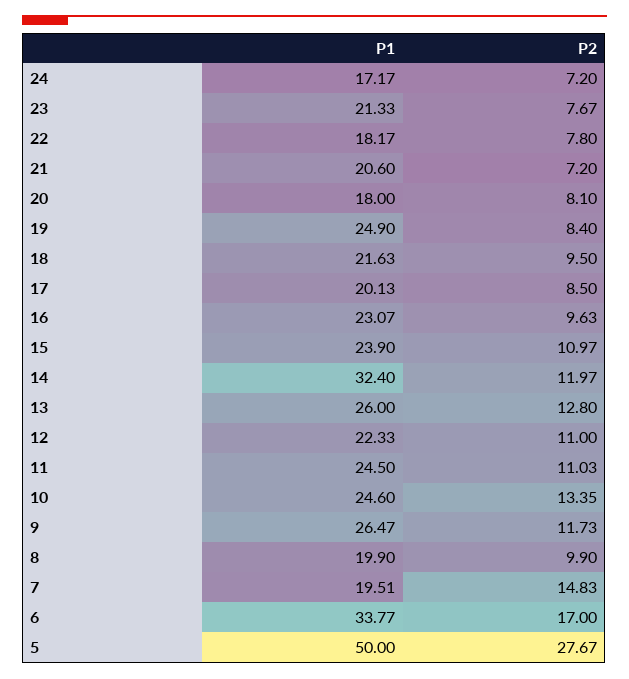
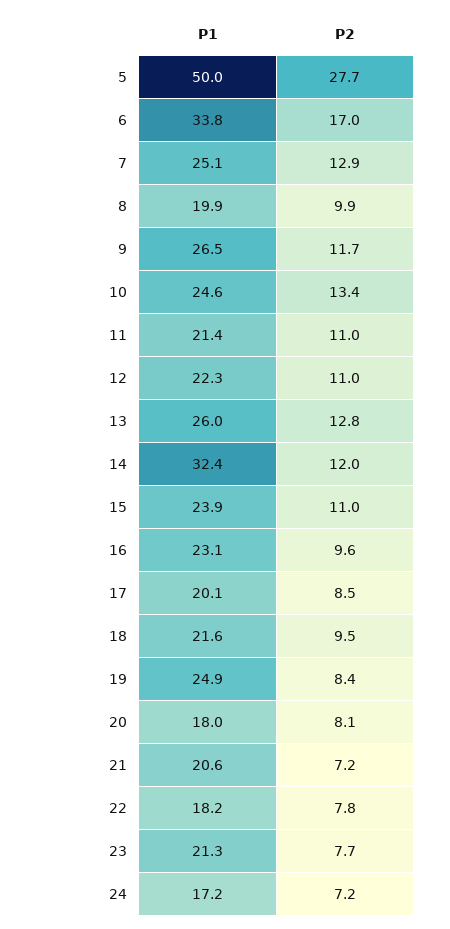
P1, 11: 24.5 -> 21.4
P1, 7: 19.51 -> 25.1
P2, 7: 14.83 -> 12.9

